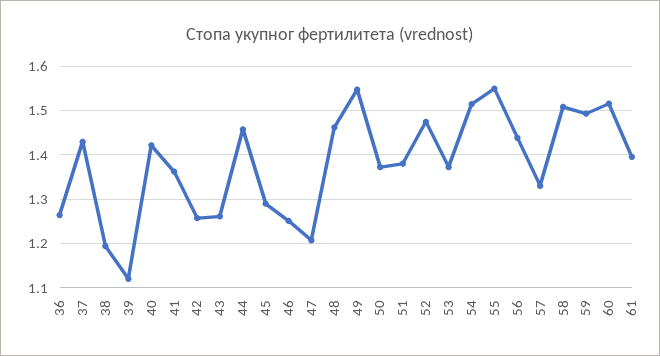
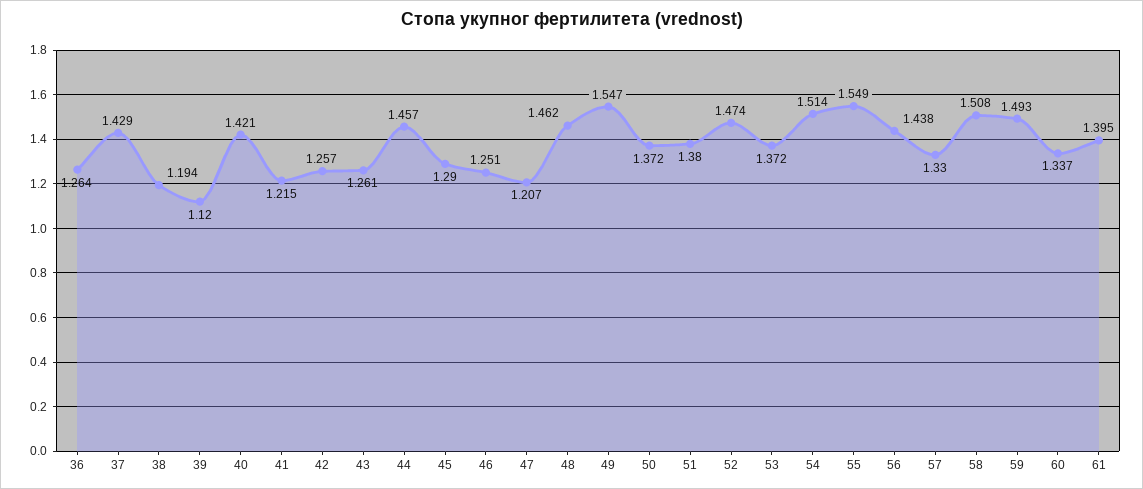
41: 1.36 -> 1.215
60: 1.52 -> 1.337

